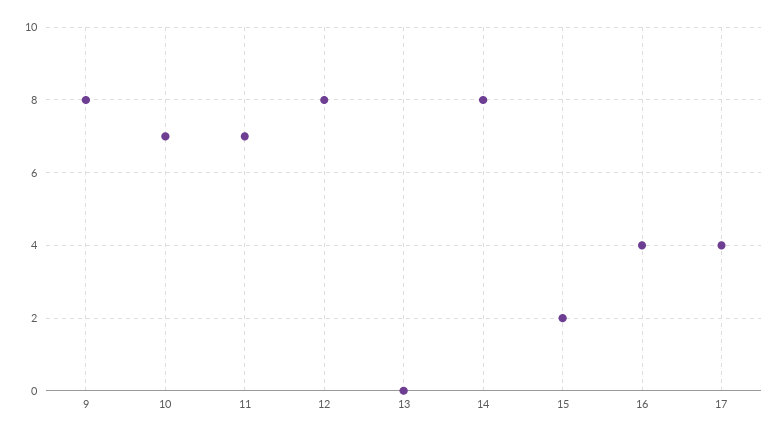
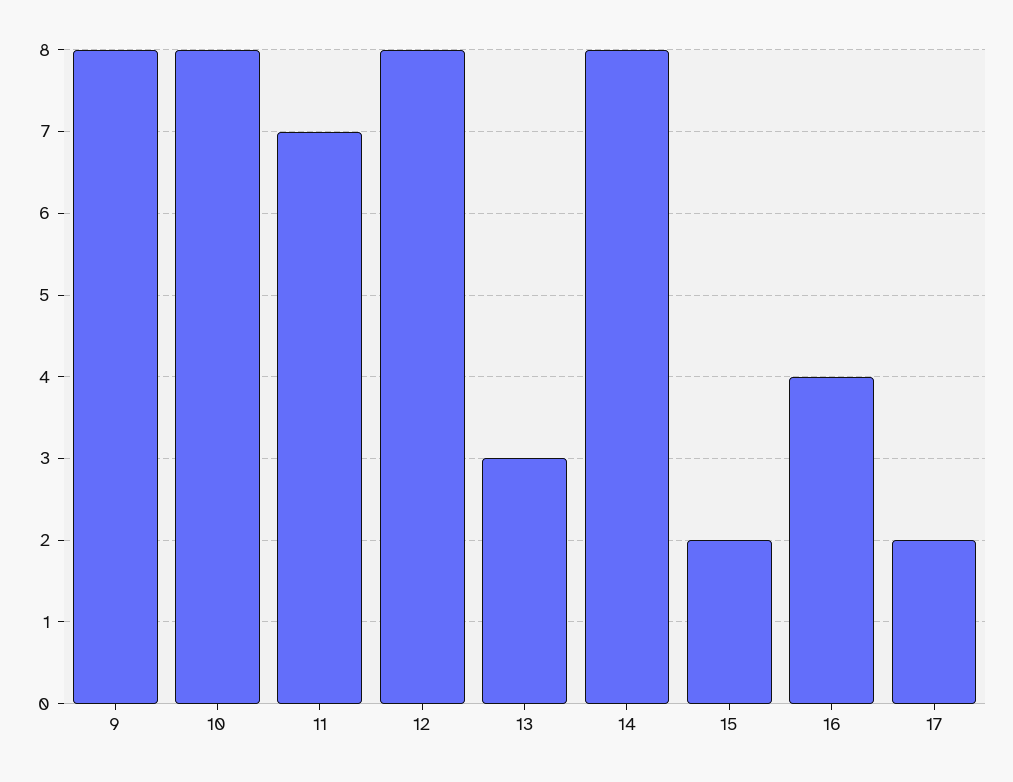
10: 7 -> 8
13: 0 -> 3
17: 4 -> 2

